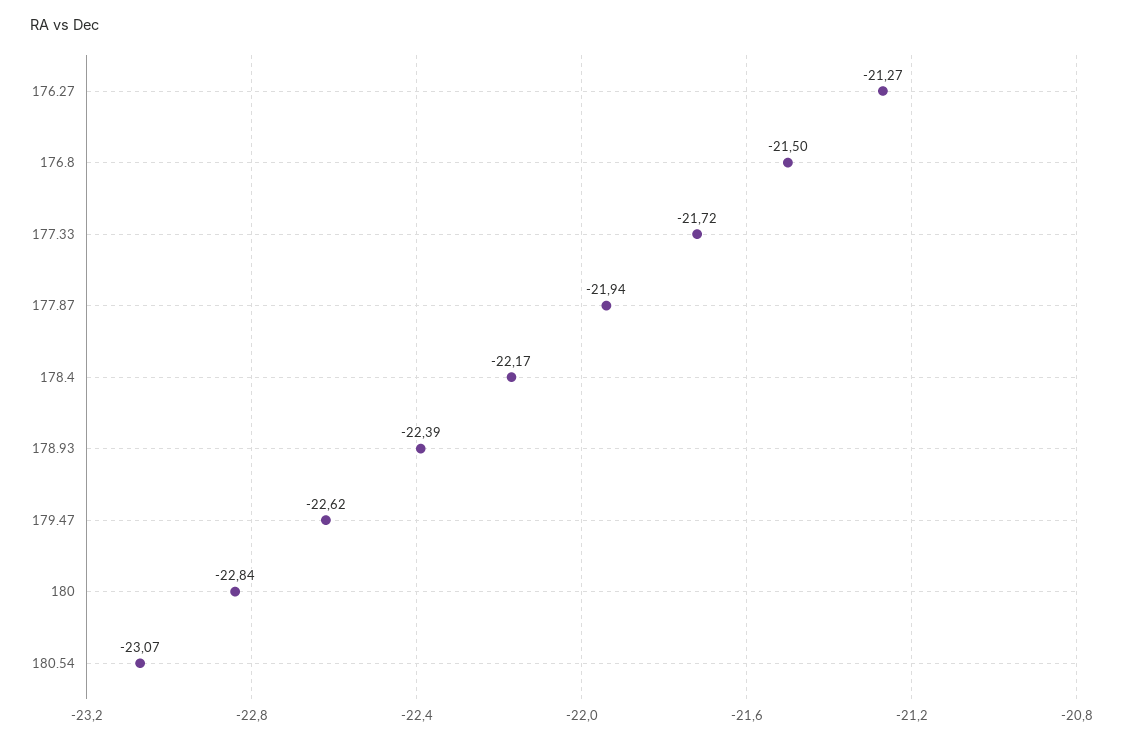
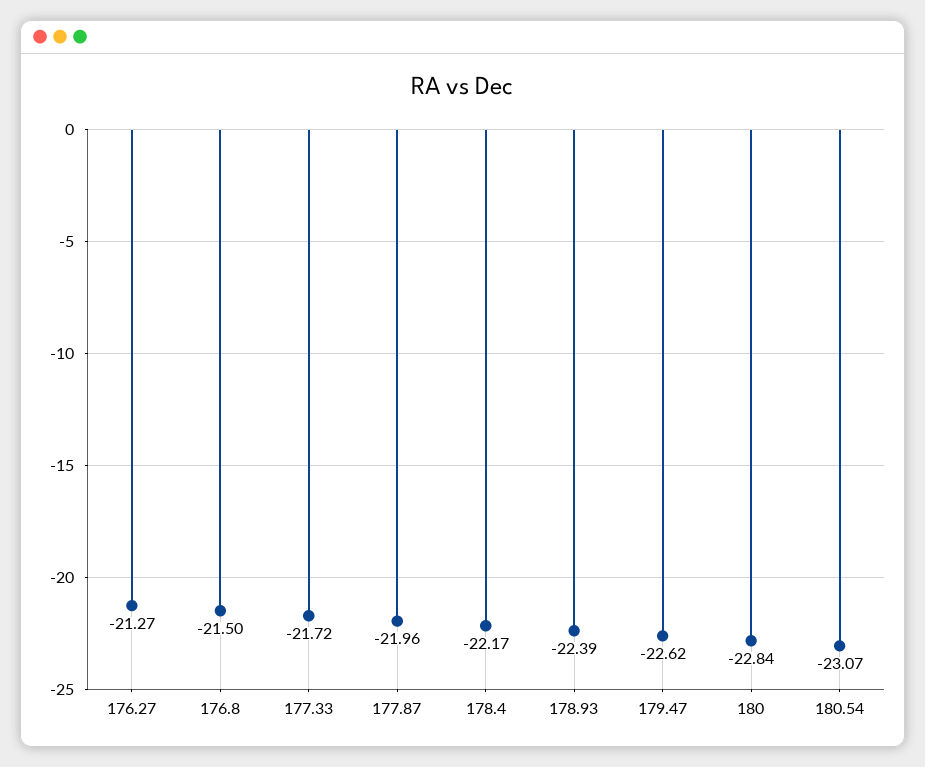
177.87: -21.94 -> -21.96

